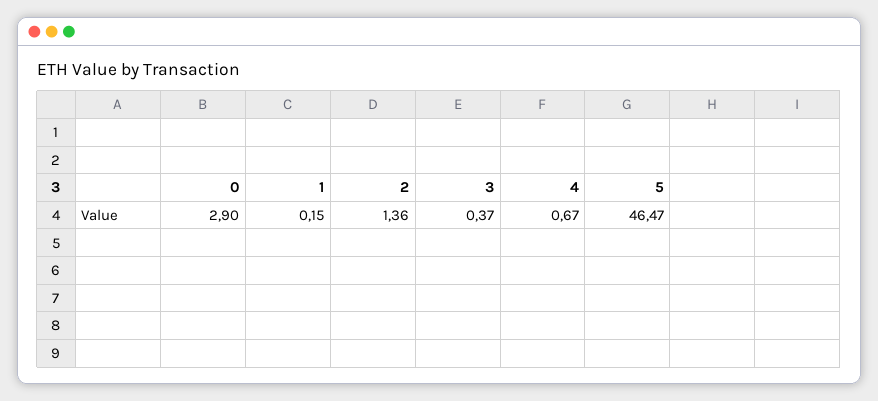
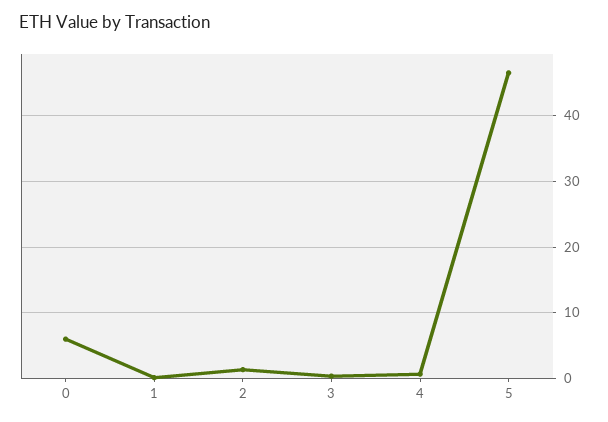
0: 2.9 -> 6

